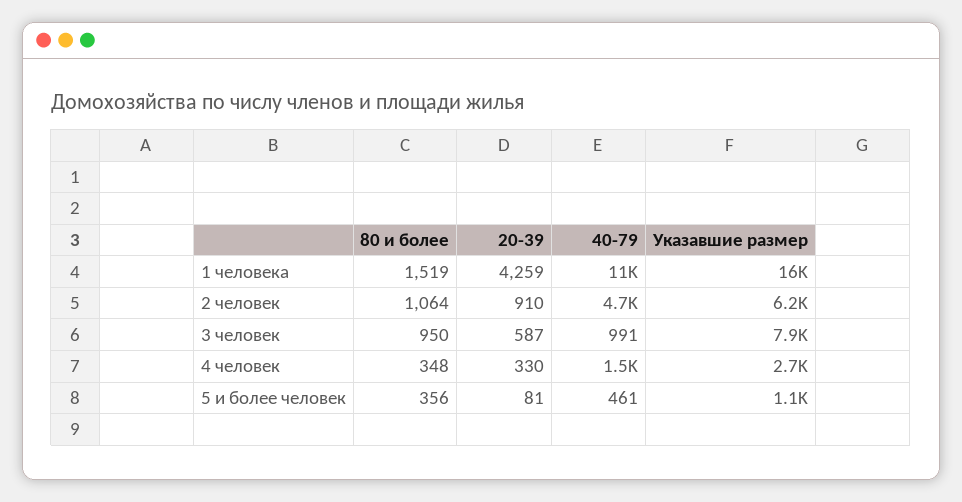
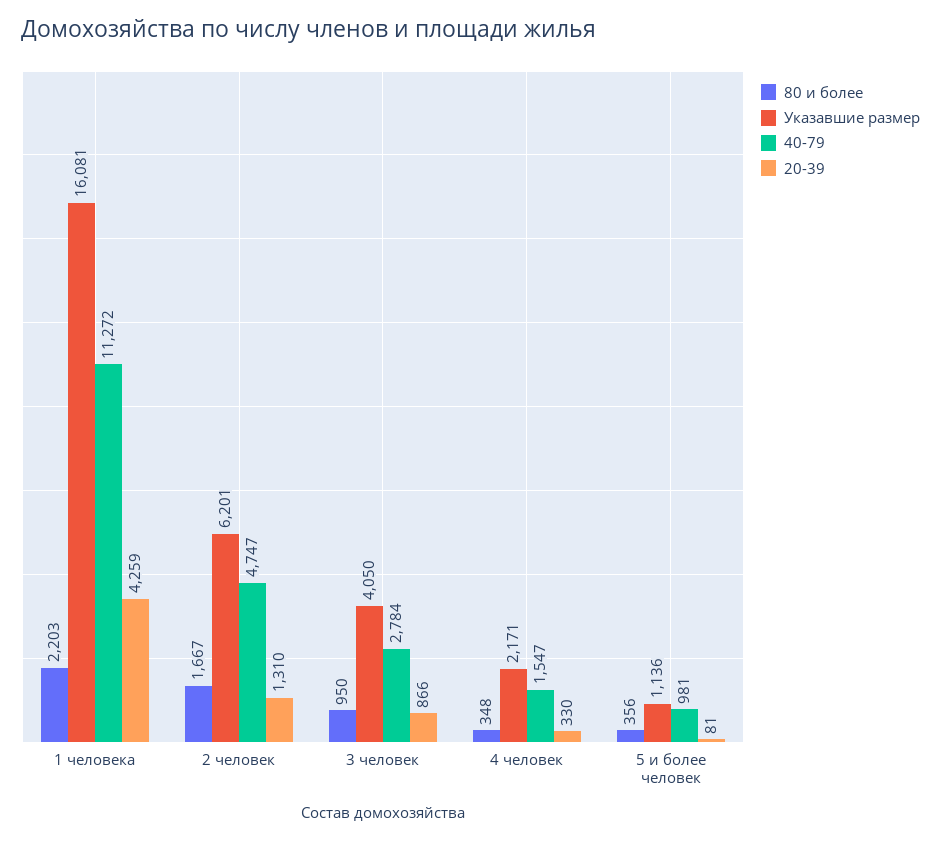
80 и более, 1 человека: 1519 -> 2203
80 и более, 2 человек: 1064 -> 1667
20-39, 2 человек: 910 -> 1310
20-39, 3 человек: 587 -> 866
40-79, 3 человек: 991 -> 2784
Указавшие размер, 3 человек: 7900 -> 4050
Указавшие размер, 4 человек: 2700 -> 2171
40-79, 5 и более человек: 461 -> 981

